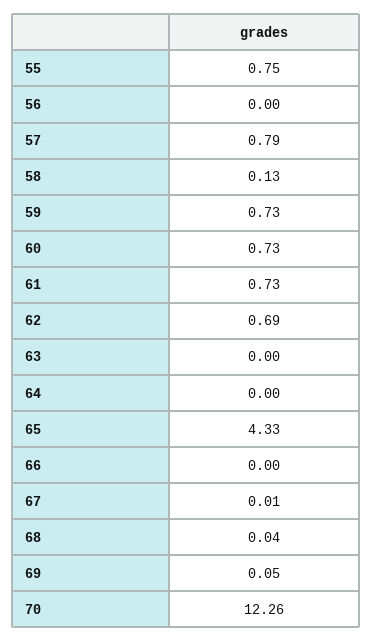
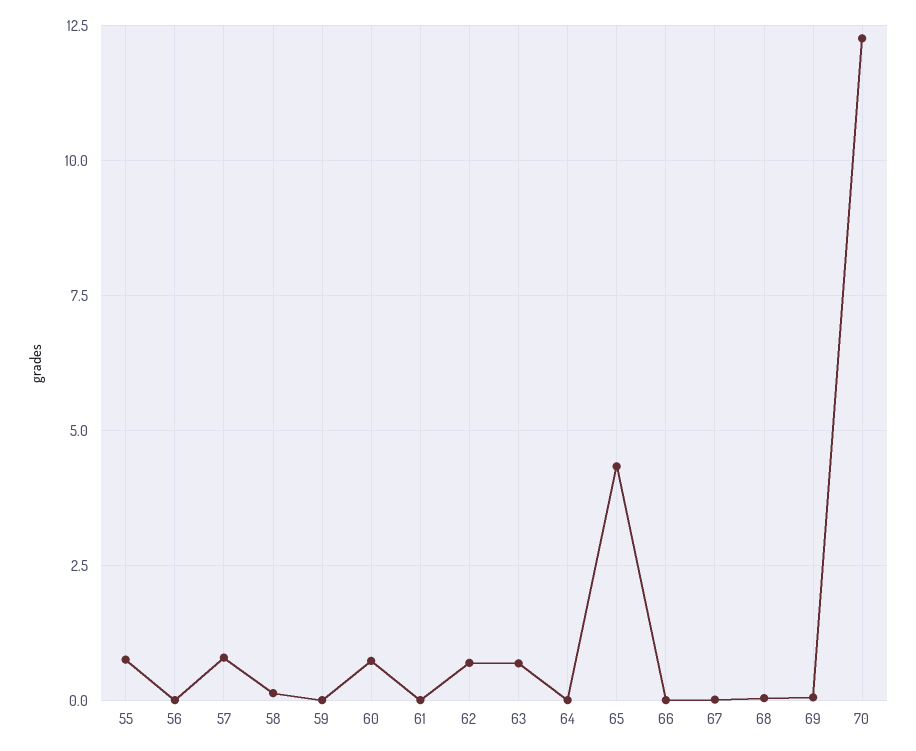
59: 0.73 -> 0
61: 0.73 -> 0
63: 0 -> 0.75

